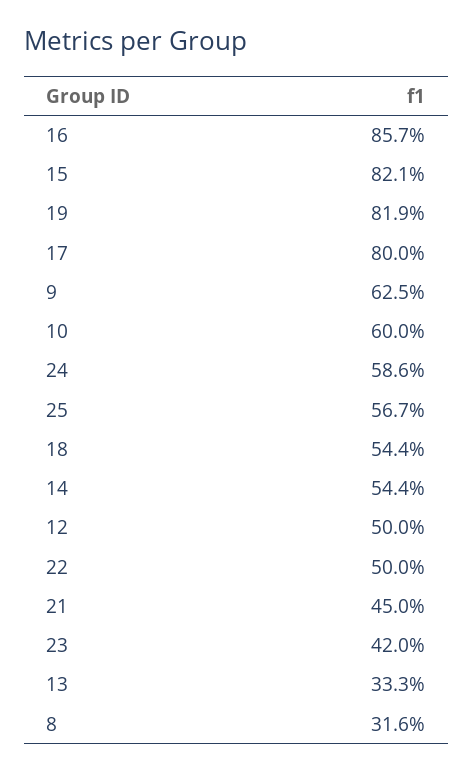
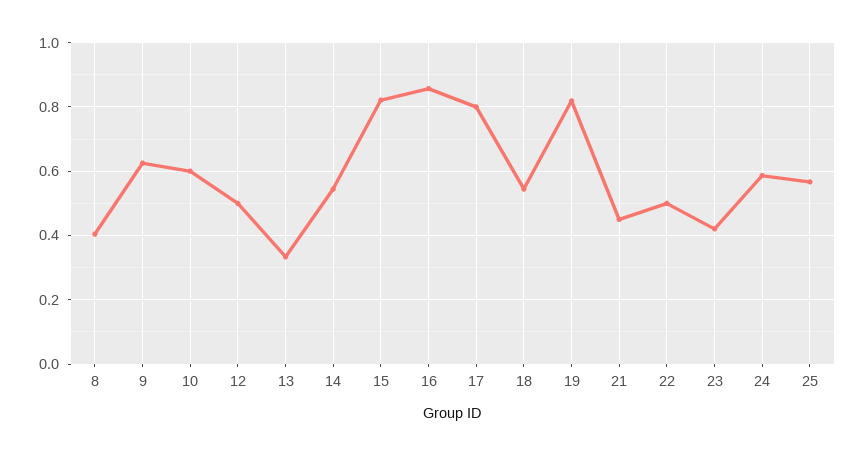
8: 0.316 -> 0.4

